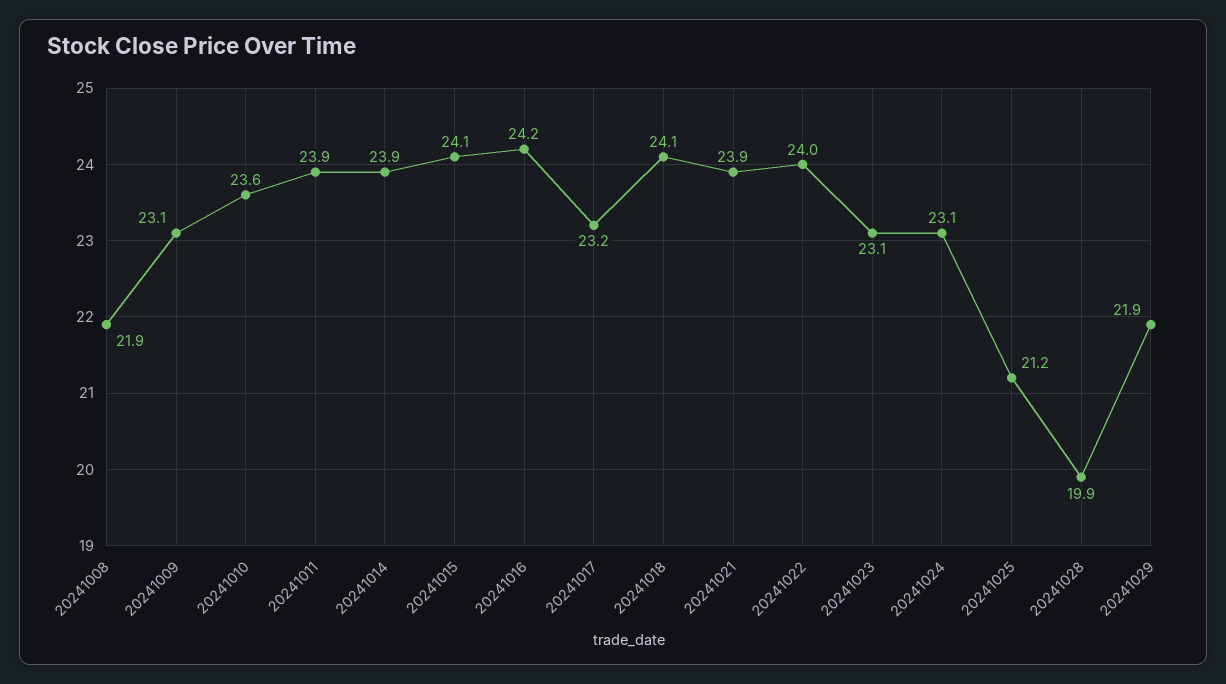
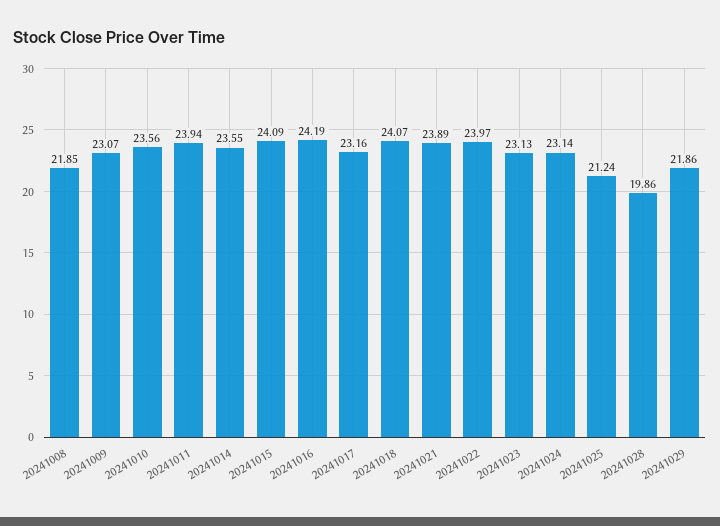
20241014: 23.9 -> 23.55

